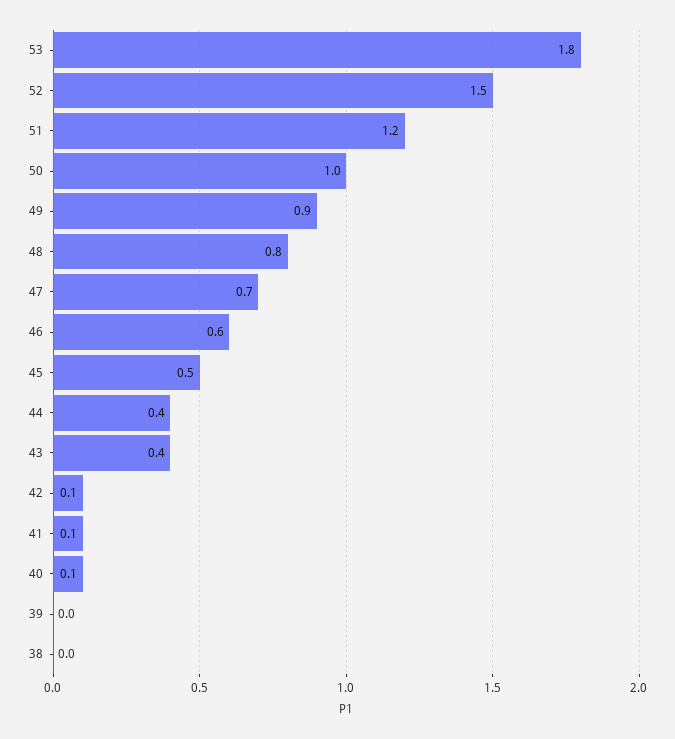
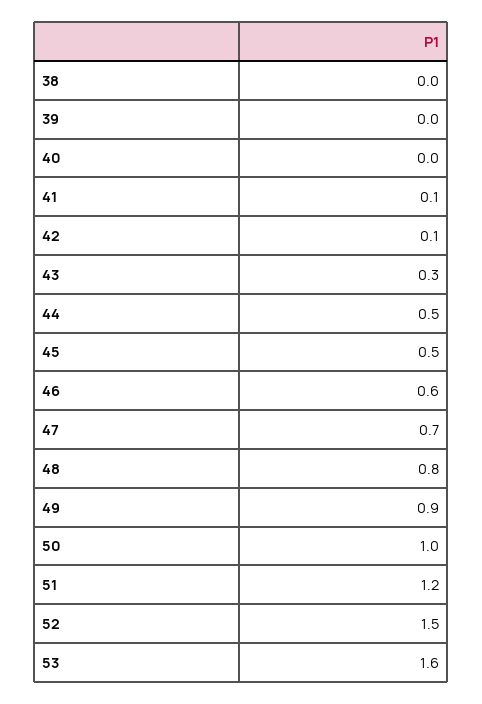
53: 1.8 -> 1.6
44: 0.4 -> 0.5
43: 0.4 -> 0.3
40: 0.1 -> 0

